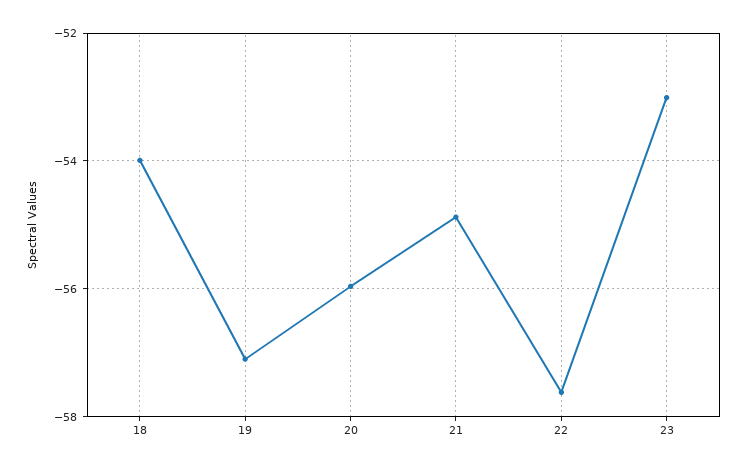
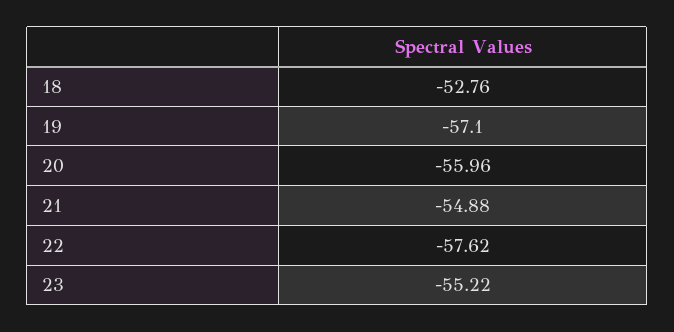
18: -54 -> -52.76
23: -53 -> -55.22

